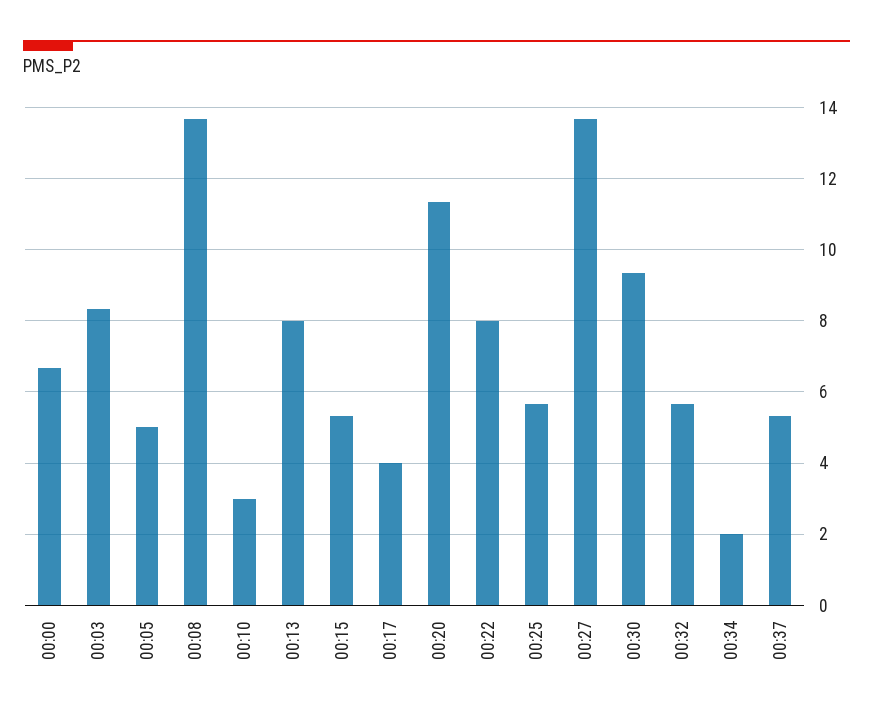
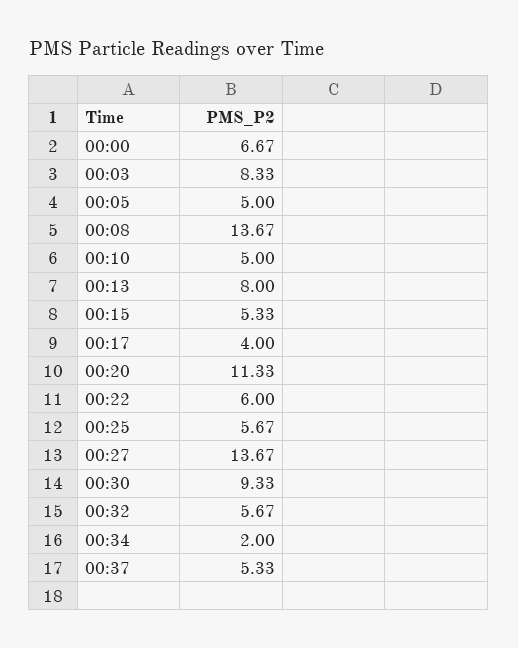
00:10: 3 -> 5
00:22: 8 -> 6

